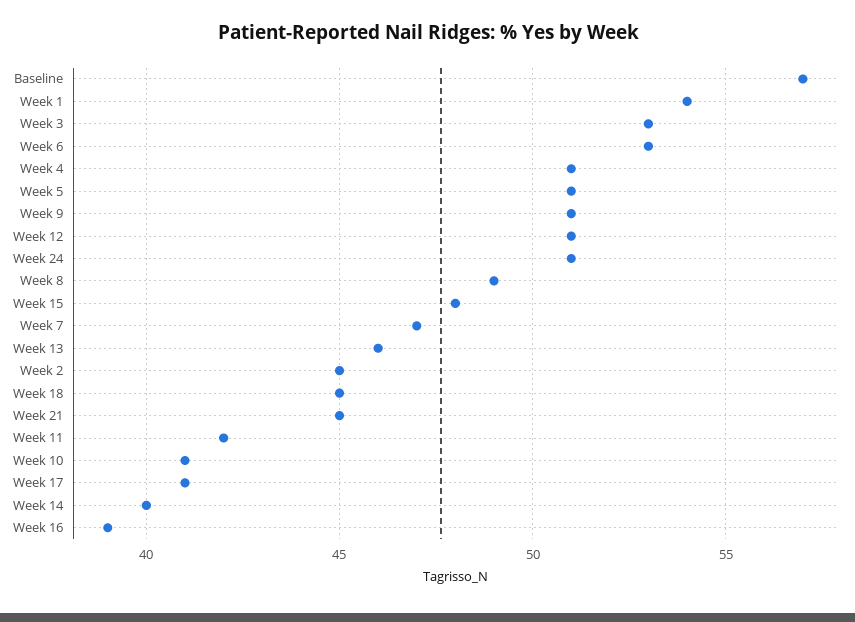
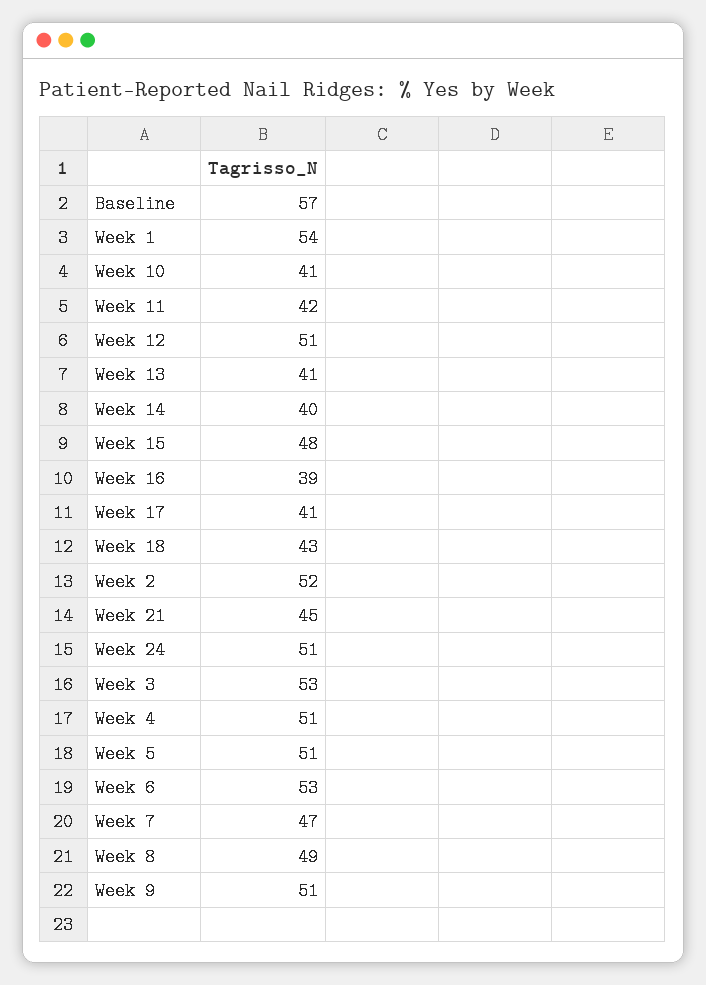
Week 13: 46 -> 41
Week 2: 45 -> 52
Week 18: 45 -> 43

